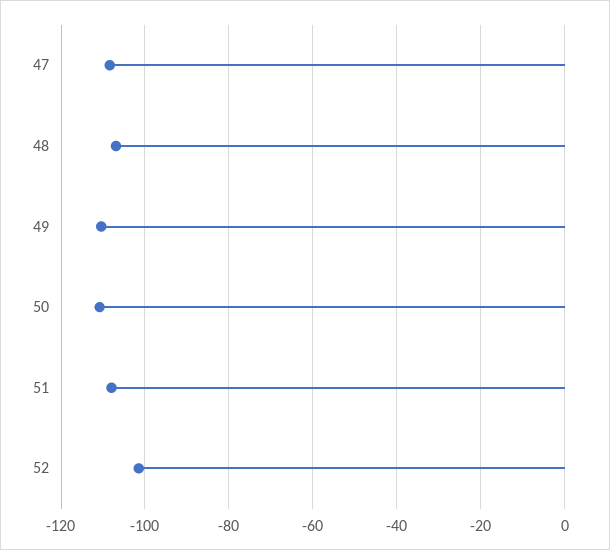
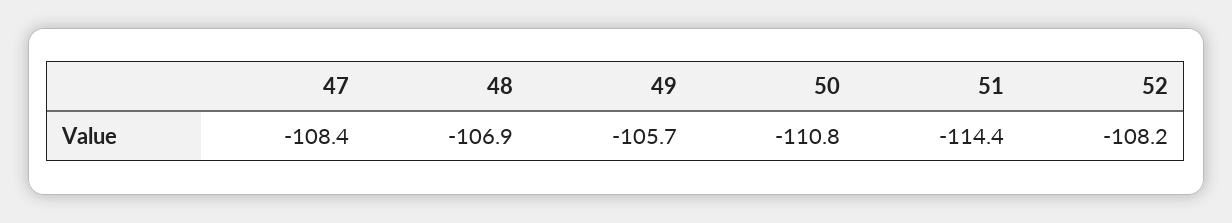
49: -110 -> -105.7
51: -108 -> -114.4
52: -102 -> -108.2

